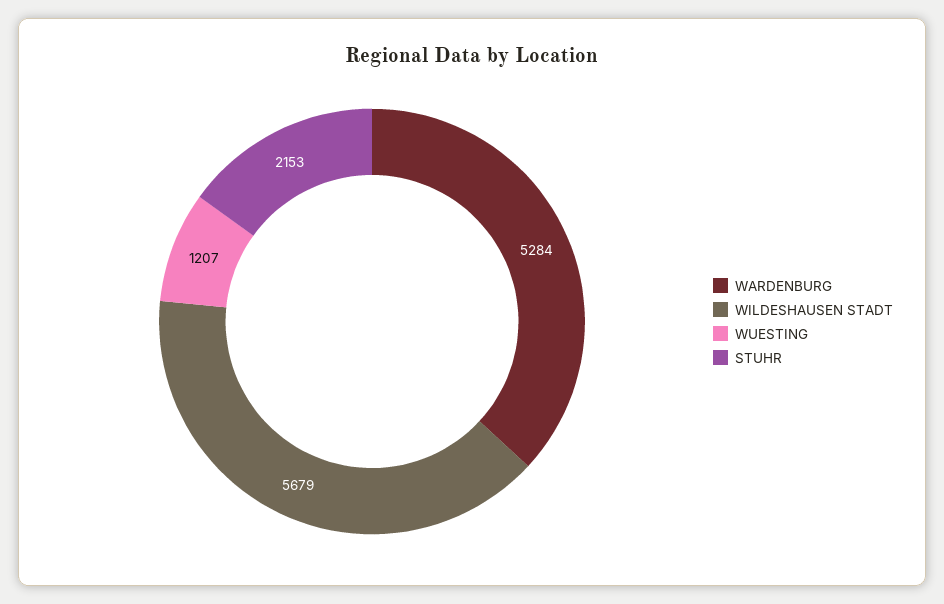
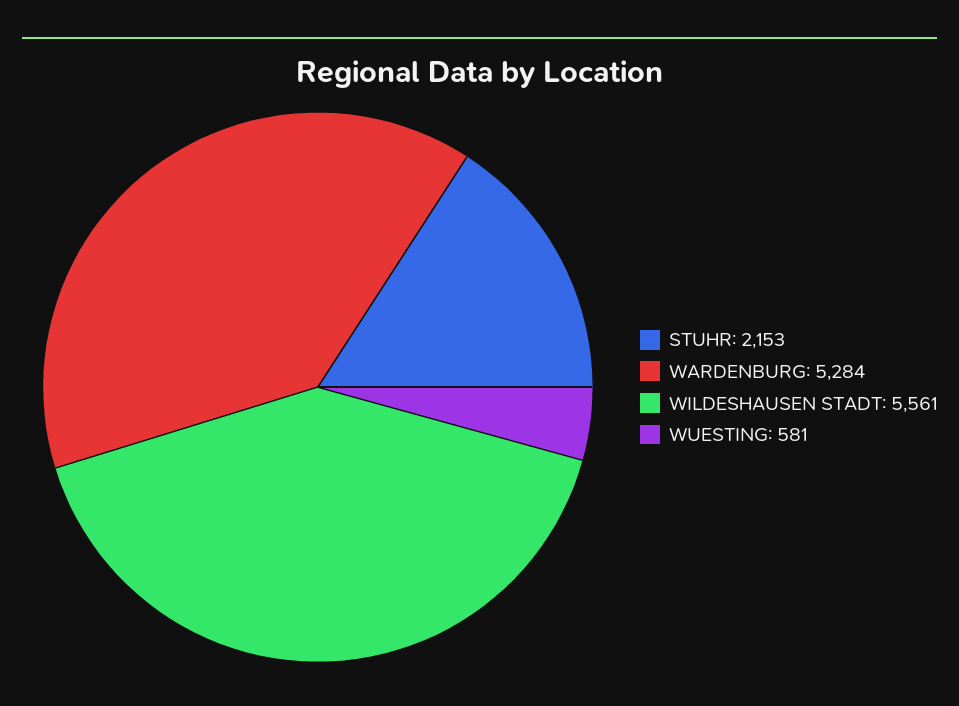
WILDESHAUSEN STADT: 5679 -> 5561
WUESTING: 1207 -> 581

